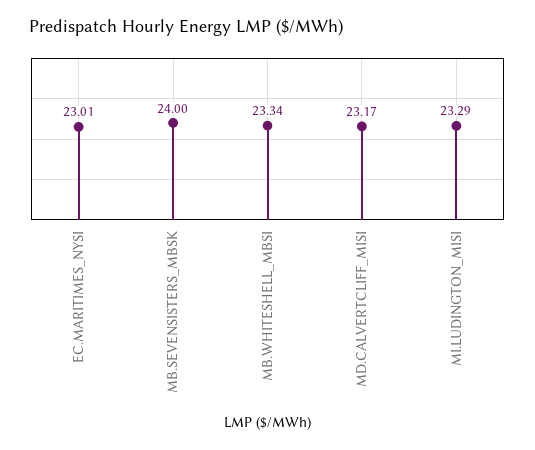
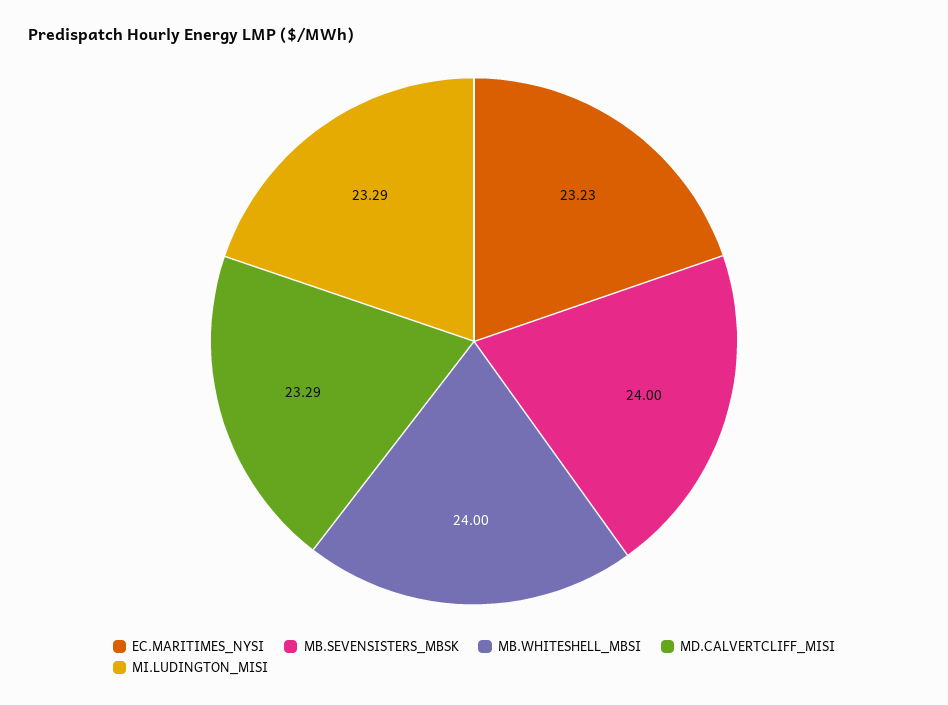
EC.MARITIMES_NYSI: 23.01 -> 23.23
MB.WHITESHELL_MBSI: 23.34 -> 24
MD.CALVERTCLIFF_MISI: 23.17 -> 23.29

